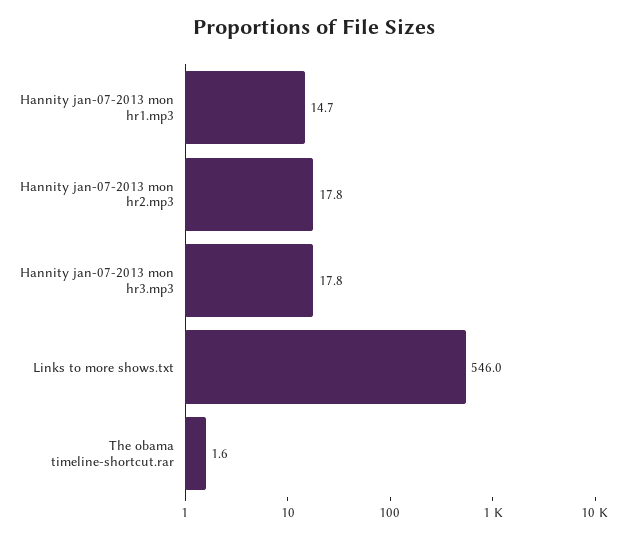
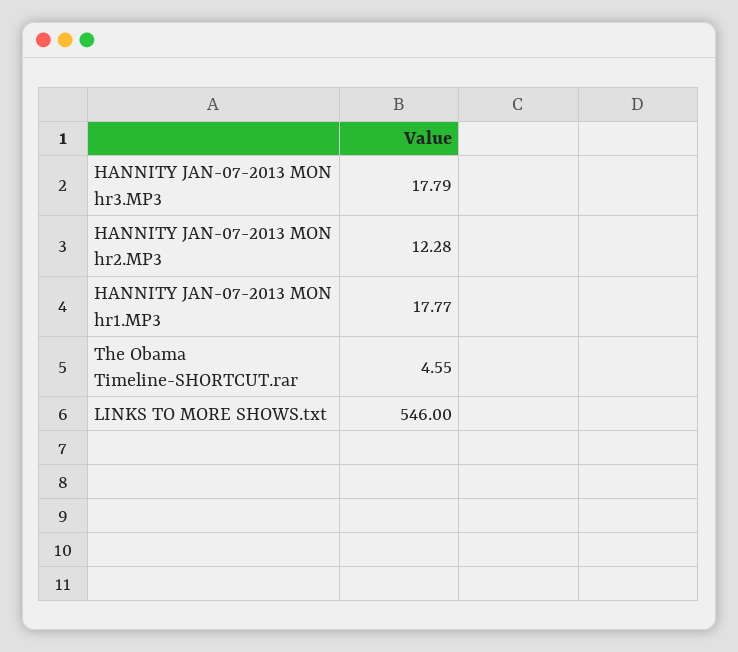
Hannity jan-07-2013 mon hr1.mp3: 14.7 -> 17.77
Hannity jan-07-2013 mon hr2.mp3: 17.8 -> 12.28
The obama timeline-shortcut.rar: 1.6 -> 4.55

